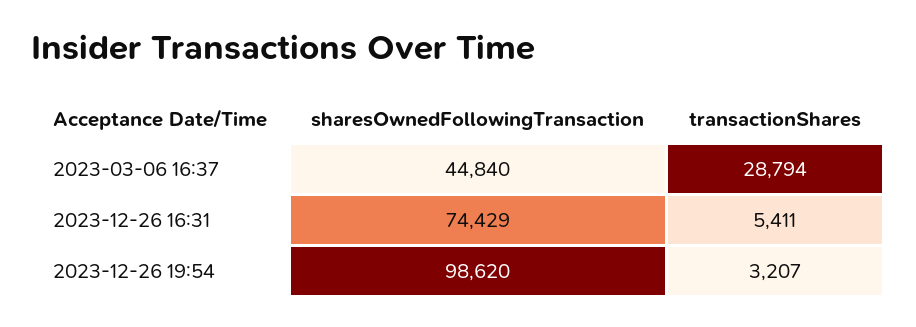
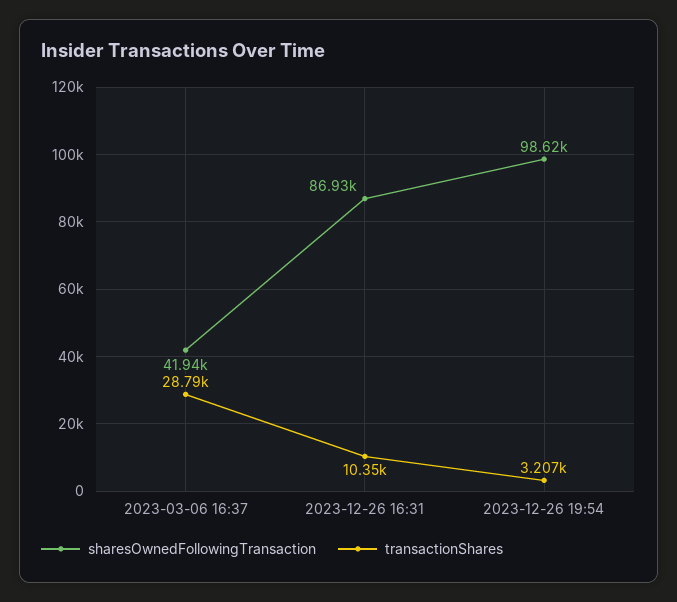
sharesOwnedFollowingTransaction, 2023-03-06 16:37: 44840 -> 41940
sharesOwnedFollowingTransaction, 2023-12-26 16:31: 74429 -> 86930
transactionShares, 2023-12-26 16:31: 5411 -> 10350

